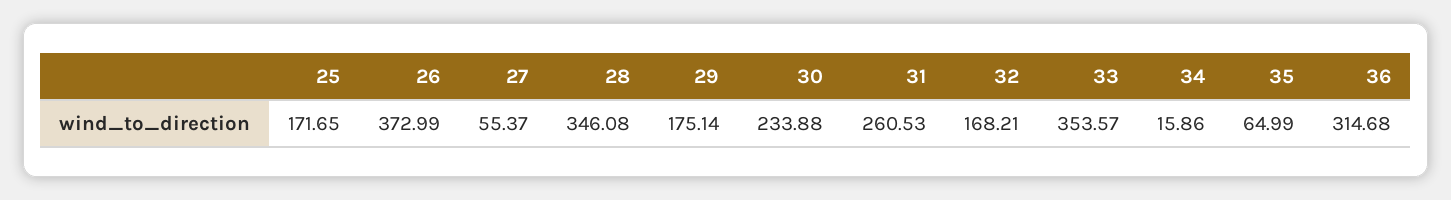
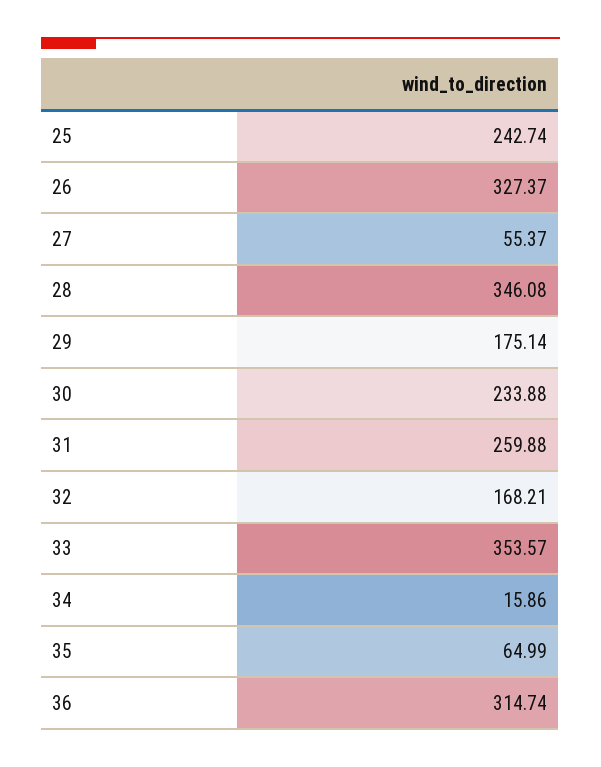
25: 171.65 -> 242.74
26: 372.99 -> 327.37
31: 260.53 -> 259.88
36: 314.68 -> 314.74

